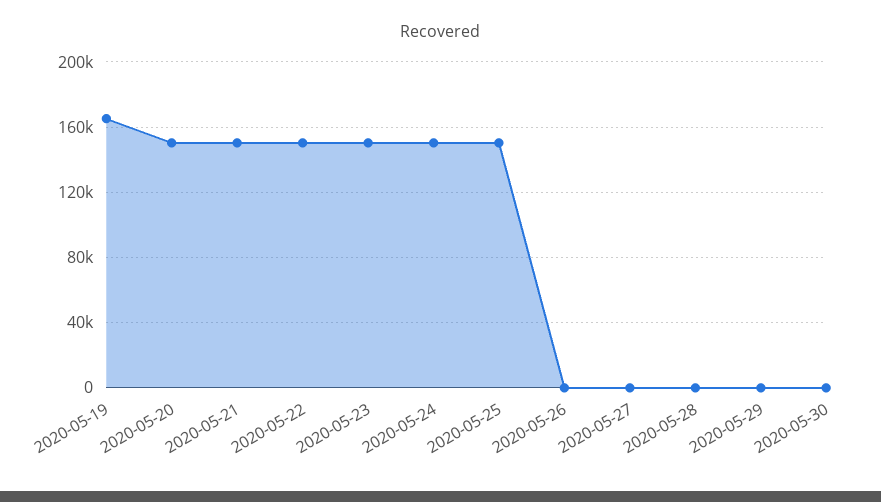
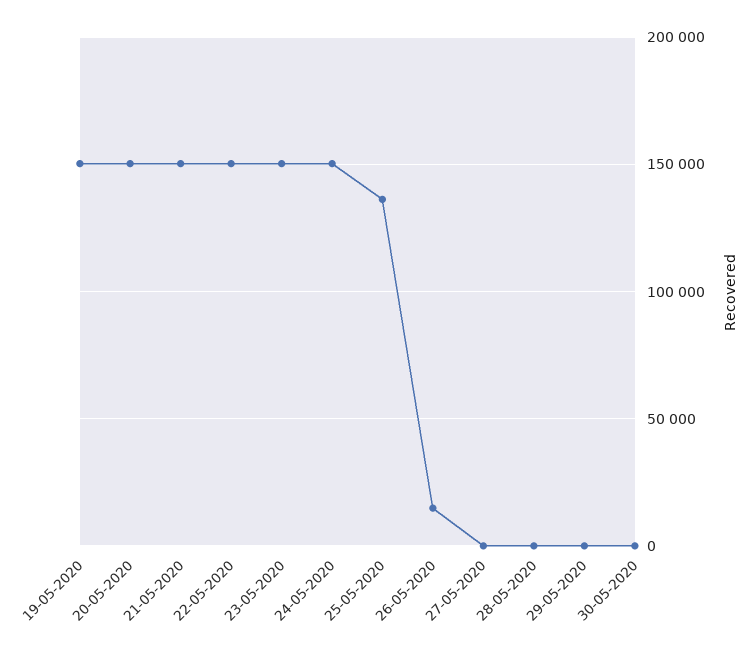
2020-05-19: 165000 -> 150000
2020-05-25: 150000 -> 135000
2020-05-26: 0 -> 15000

